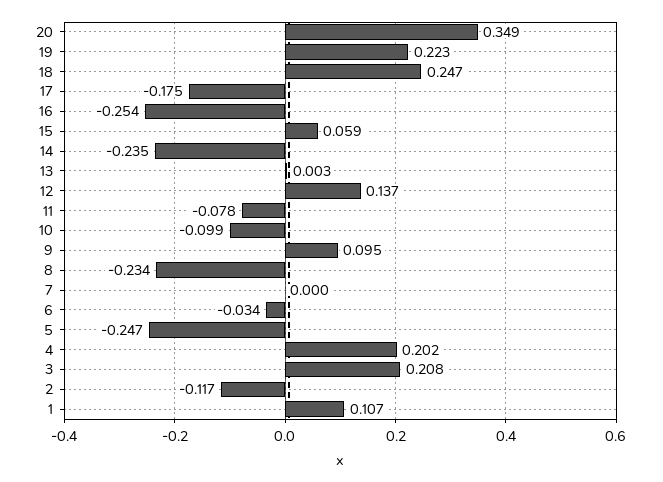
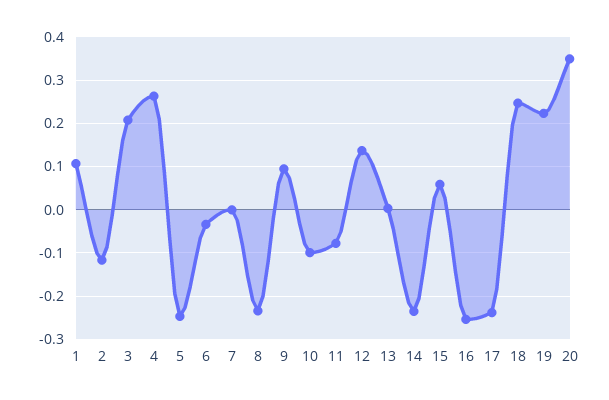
17: -0.175 -> -0.24
4: 0.202 -> 0.26

